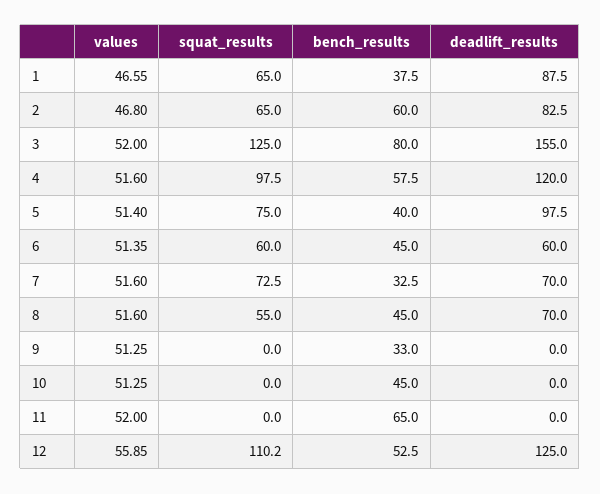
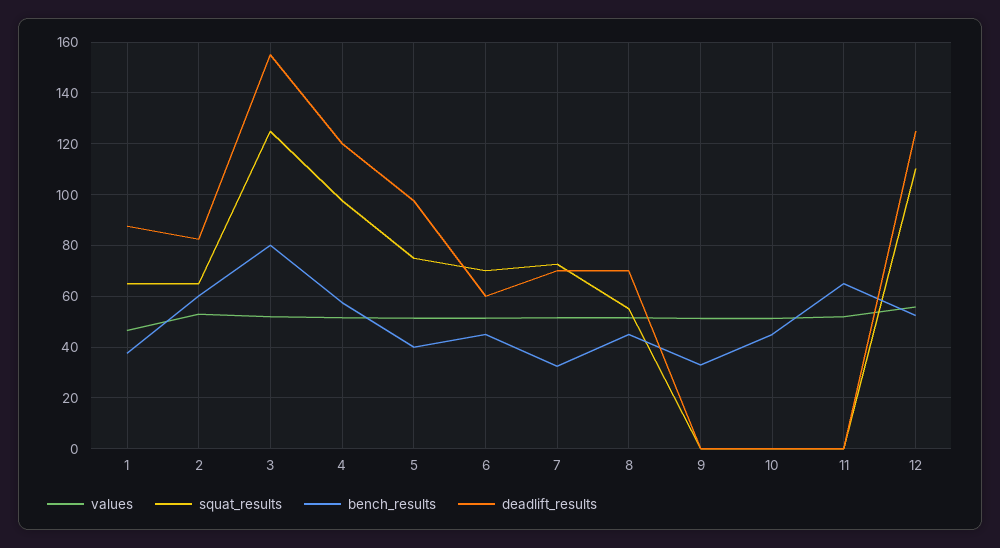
values, 2: 46.8 -> 52.5
squat_results, 6: 60 -> 70

